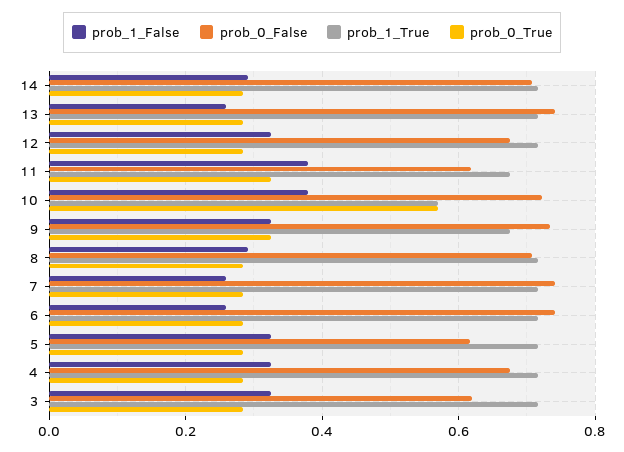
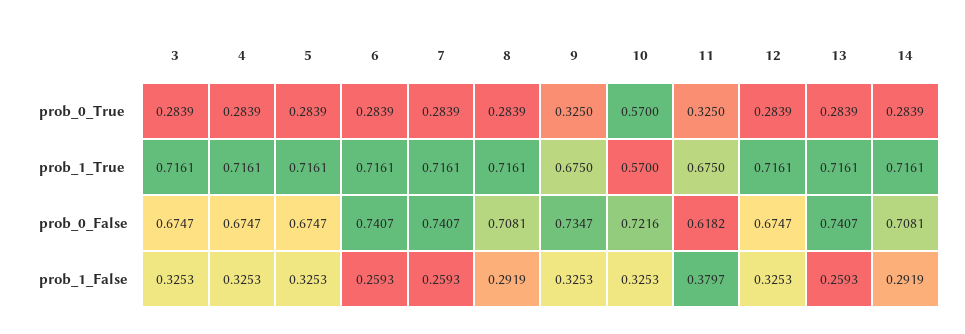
prob_1_False, 10: 0.38 -> 0.3253
prob_0_False, 5: 0.62 -> 0.6747
prob_0_False, 3: 0.62 -> 0.6747

